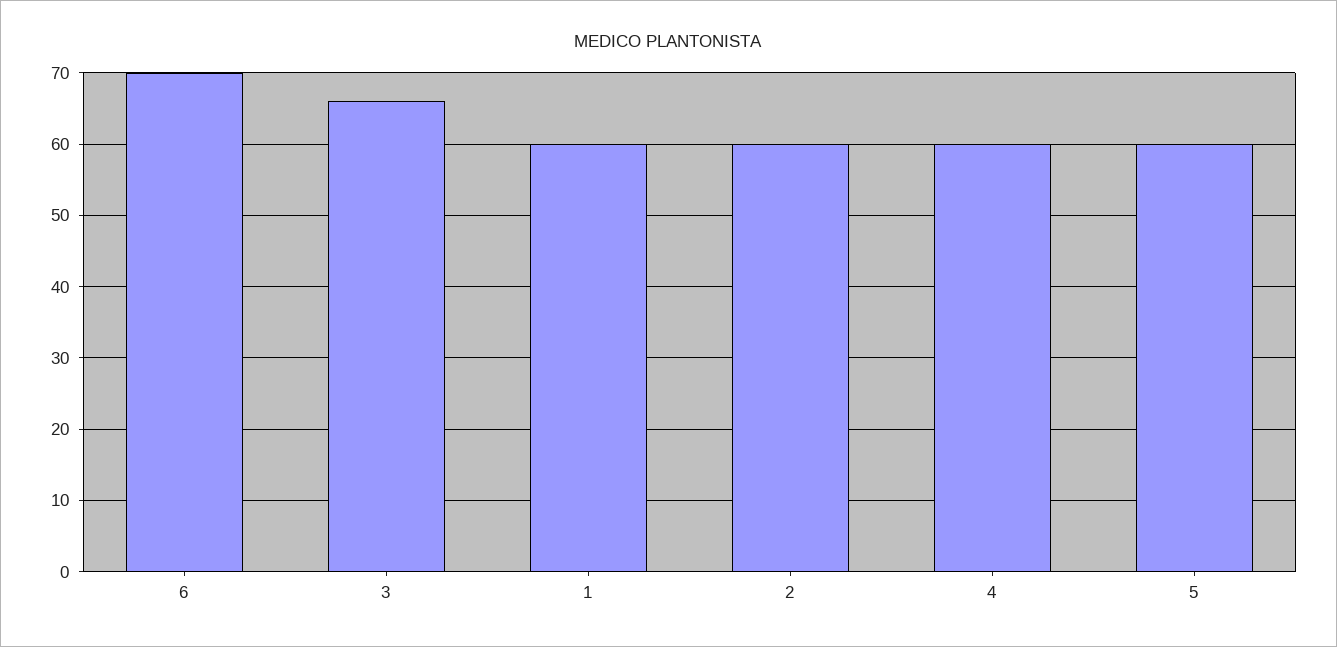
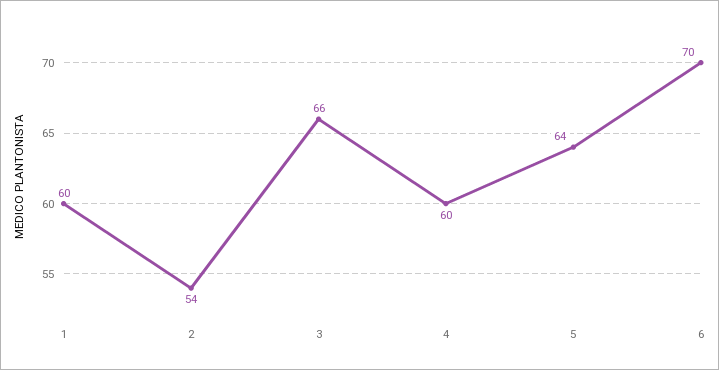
2: 60 -> 54
5: 60 -> 64

